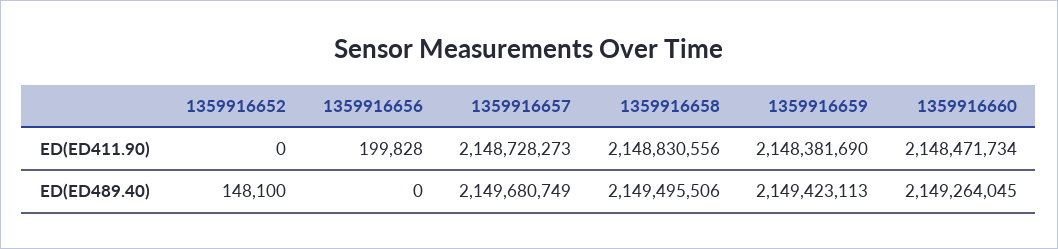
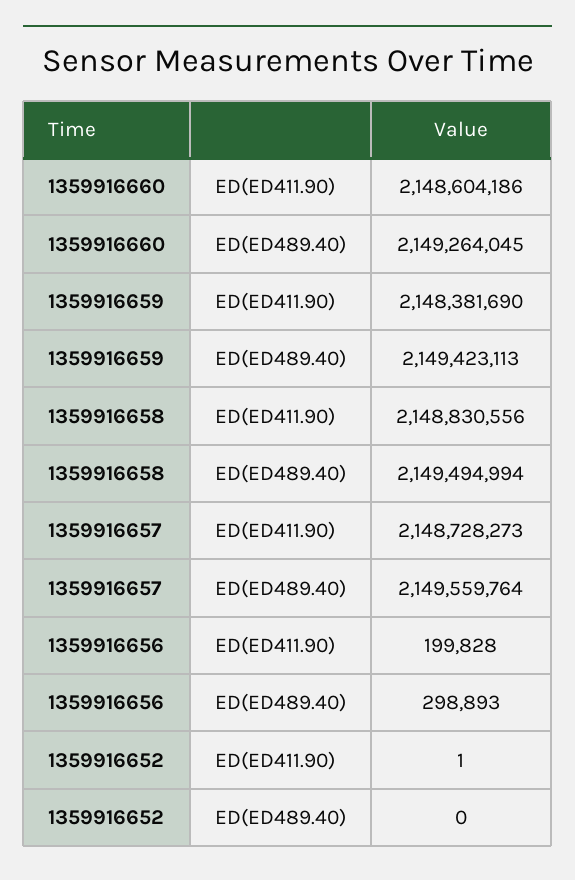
1359916652, ED(ED411.90): 0 -> 1
1359916660, ED(ED411.90): 2148471734 -> 2148604186
1359916652, ED(ED489.40): 148100 -> 0
1359916656, ED(ED489.40): 0 -> 298893
1359916657, ED(ED489.40): 2149680749 -> 2149559764
1359916658, ED(ED489.40): 2149495506 -> 2149494994

